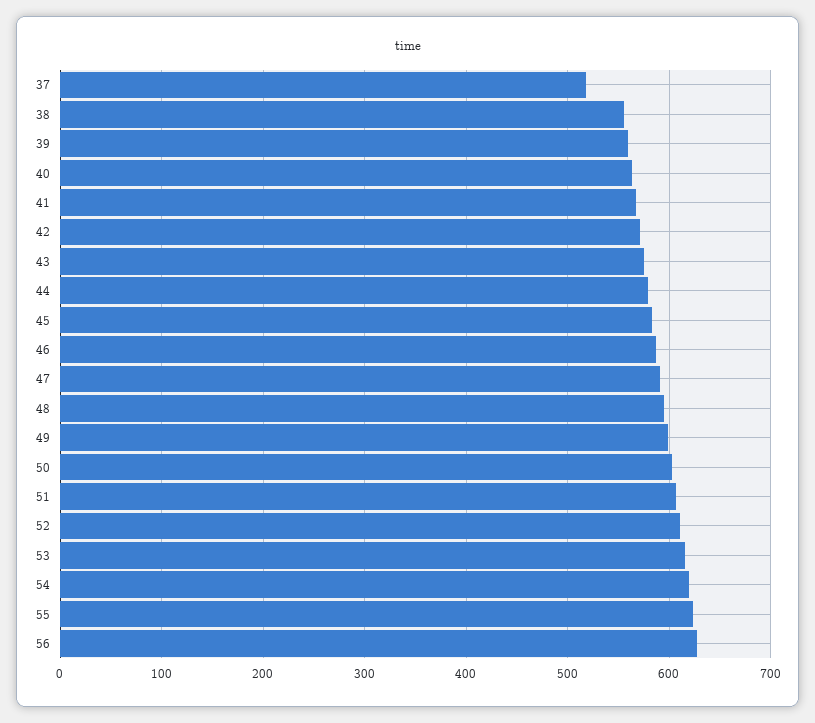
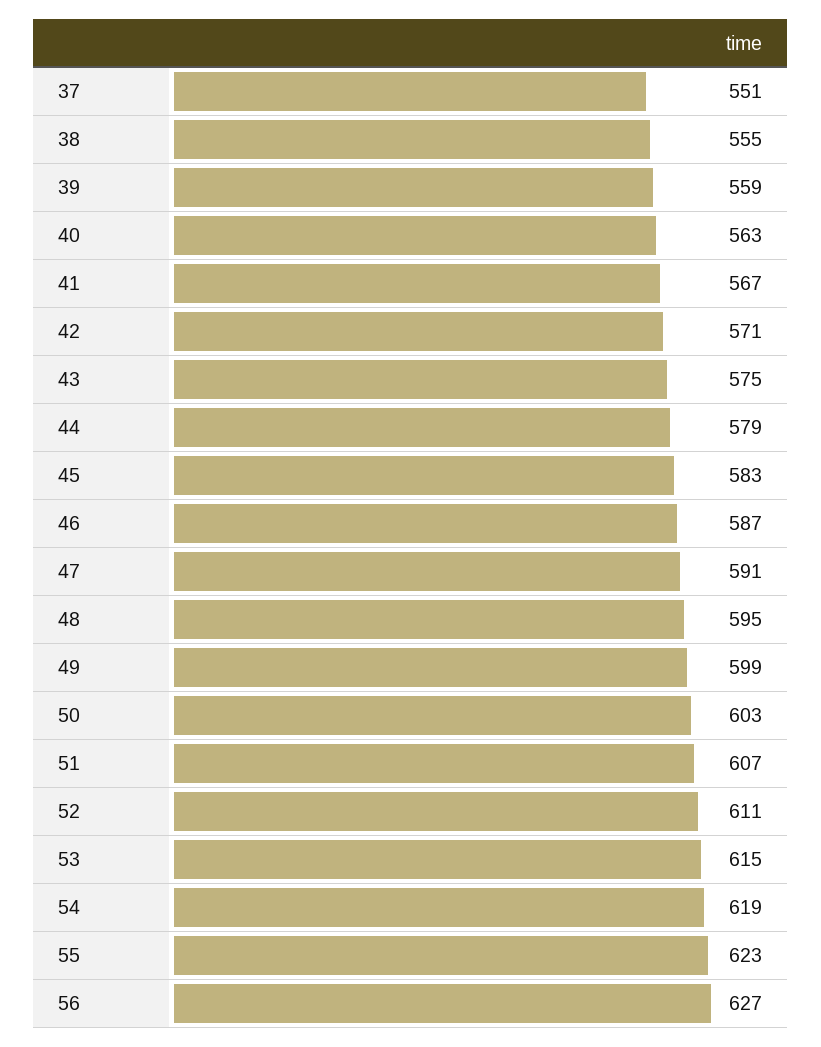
37: 520 -> 551

